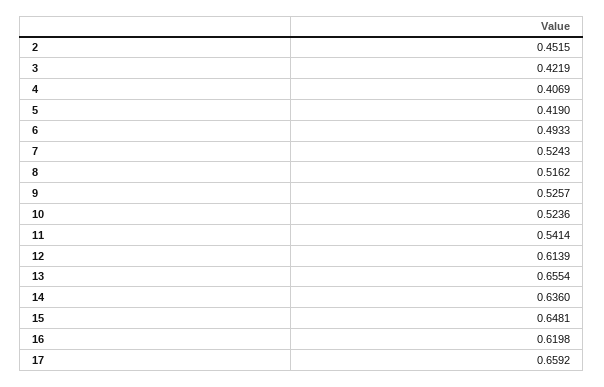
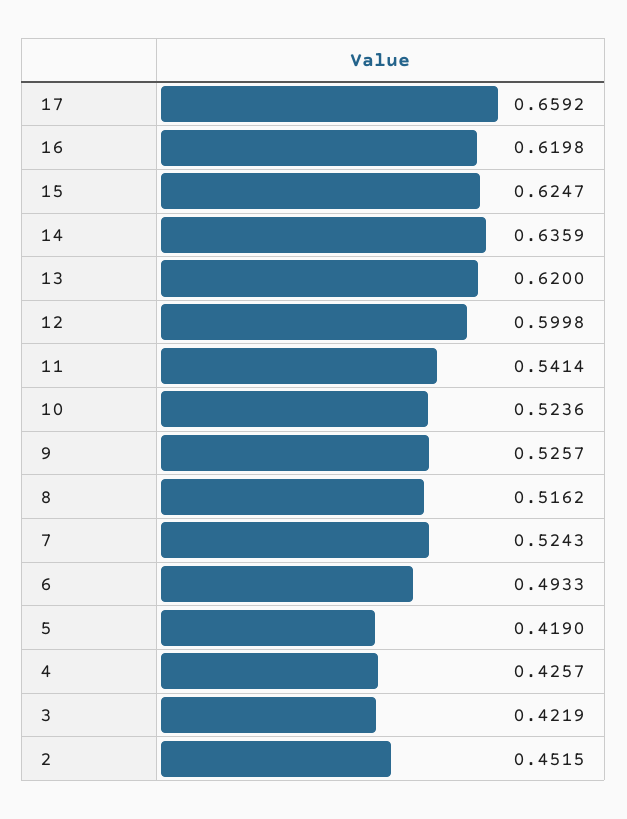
4: 0.4069 -> 0.4257
12: 0.6139 -> 0.5998
13: 0.6554 -> 0.62
14: 0.636 -> 0.6359
15: 0.6481 -> 0.6247

